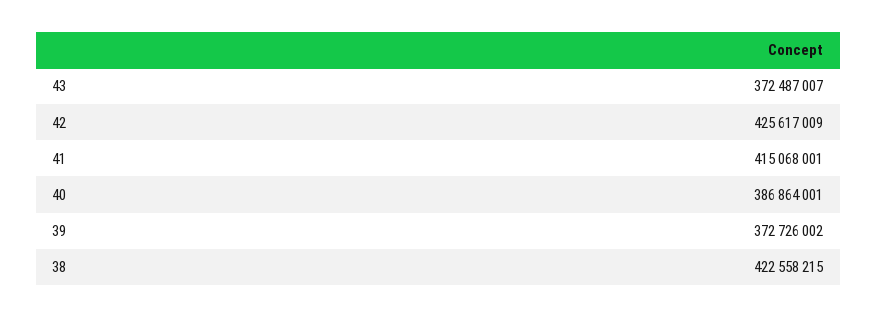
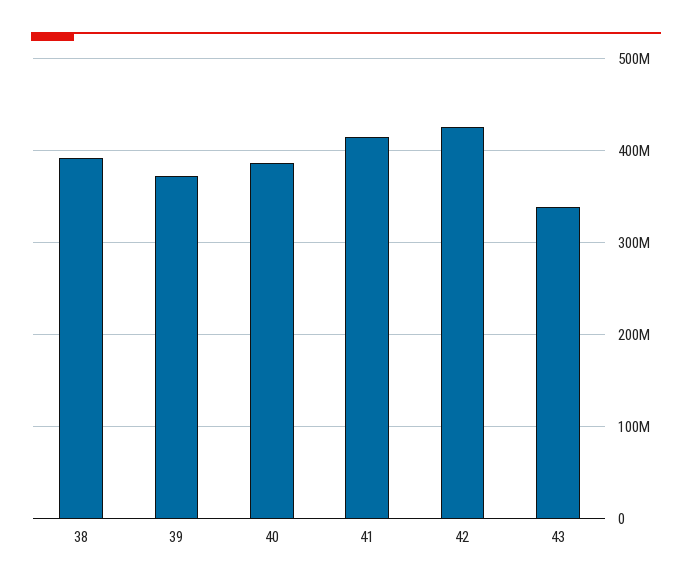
43: 372487007 -> 340000000
38: 422558215 -> 390000000

